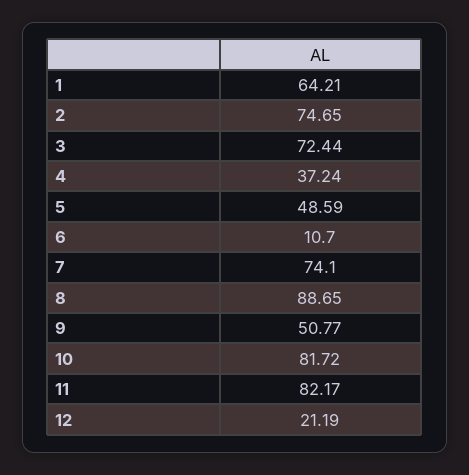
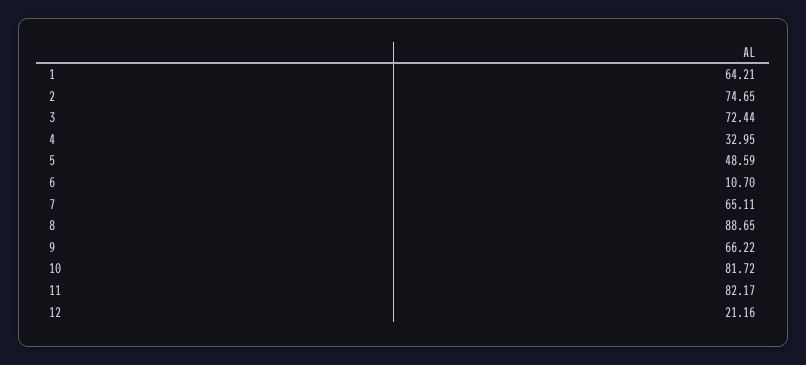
4: 37.24 -> 32.95
7: 74.1 -> 65.11
9: 50.77 -> 66.22
12: 21.19 -> 21.16

